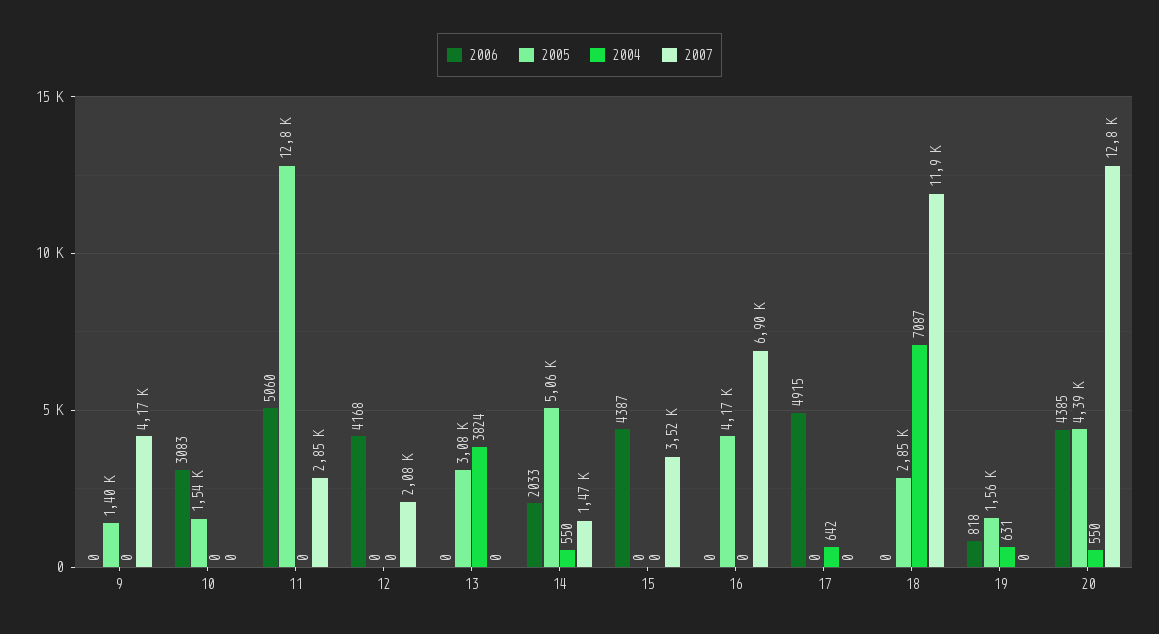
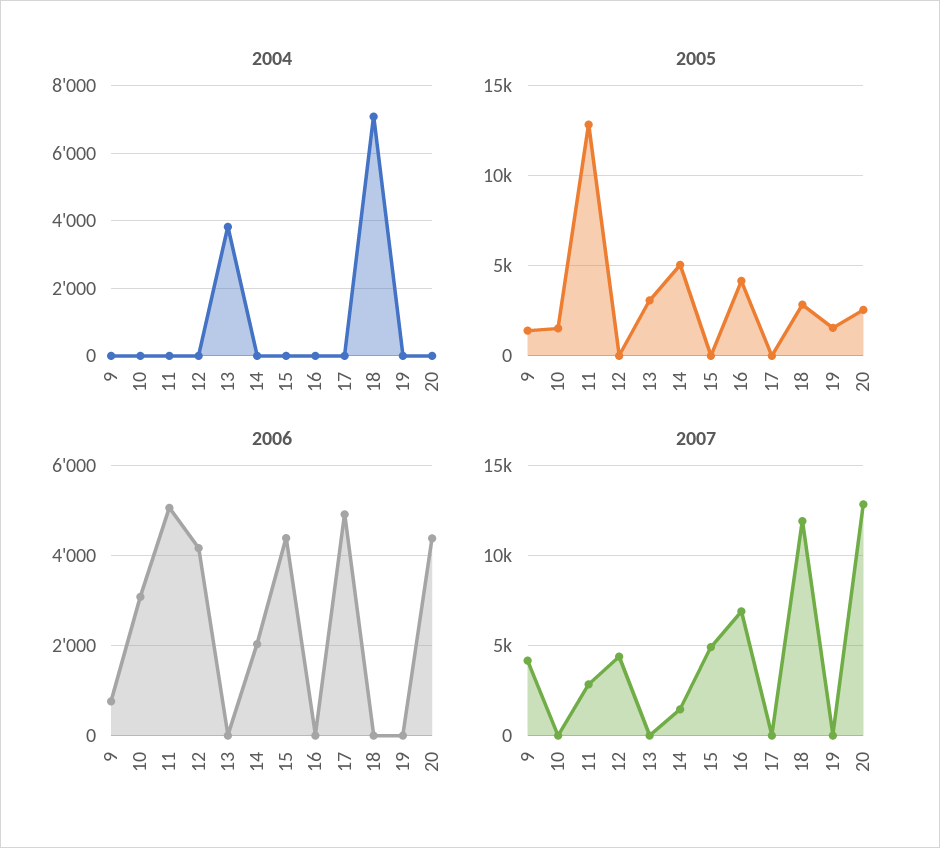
2006, 9: 0 -> 800
2007, 12: 2080 -> 4500
2004, 14: 550 -> 0
2007, 15: 3520 -> 5000
2004, 17: 642 -> 0
2006, 19: 818 -> 0
2004, 19: 631 -> 0
2005, 20: 4390 -> 2500
2004, 20: 550 -> 0

